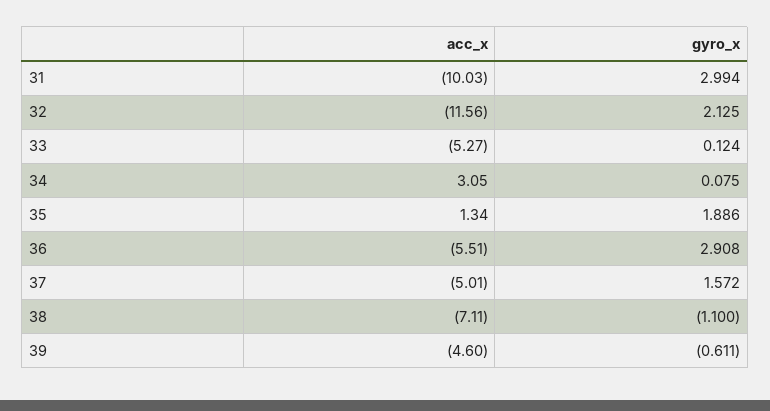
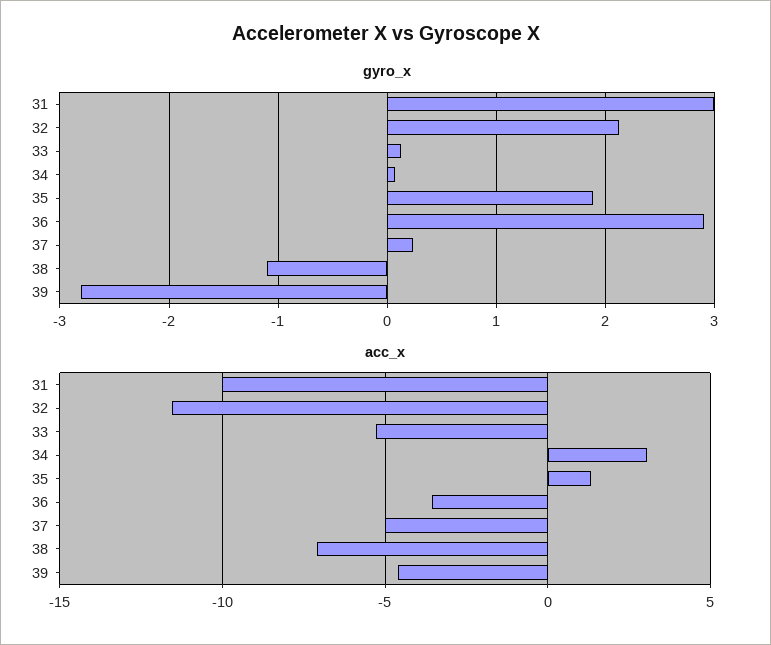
acc_x, 36: -5.51 -> -3.5
gyro_x, 37: 1.572 -> 0.2
gyro_x, 39: -0.611 -> -2.8

